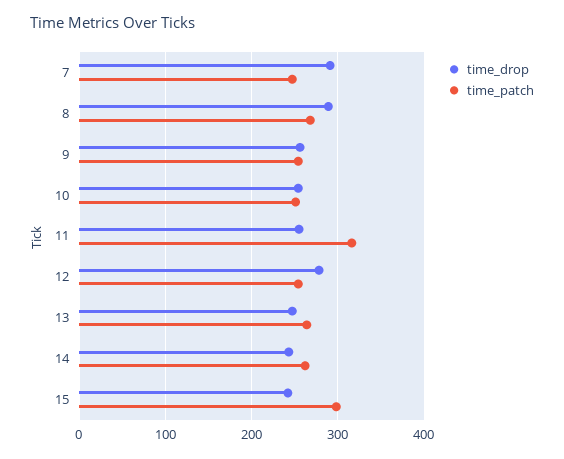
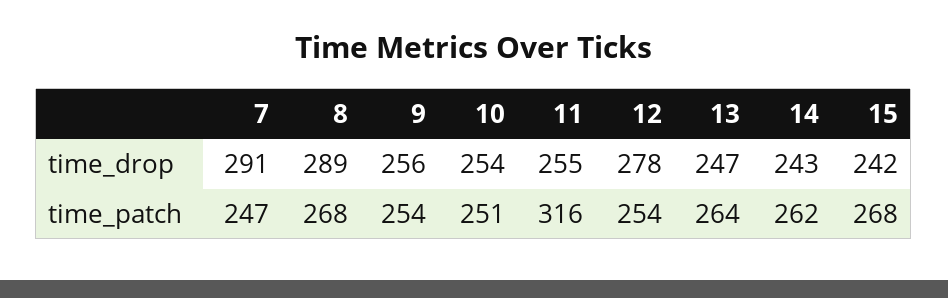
time_patch, 15: 300 -> 268

